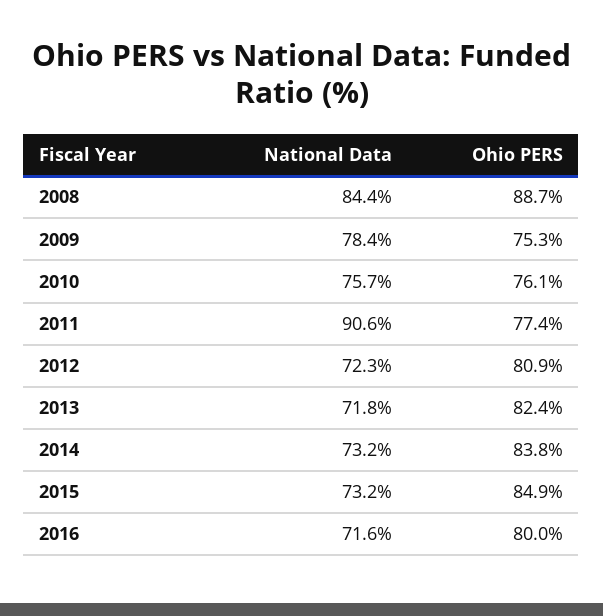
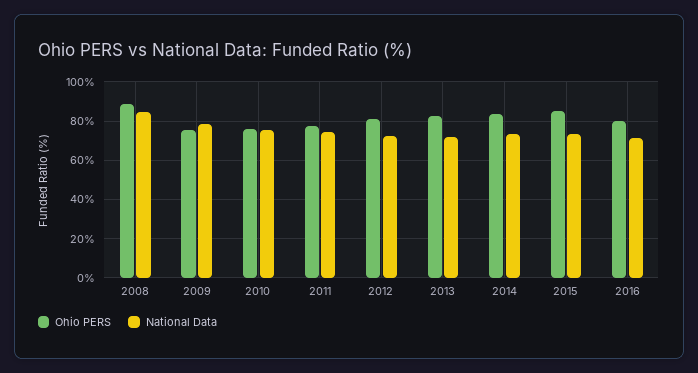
National Data, 2011: 90.6 -> 75

